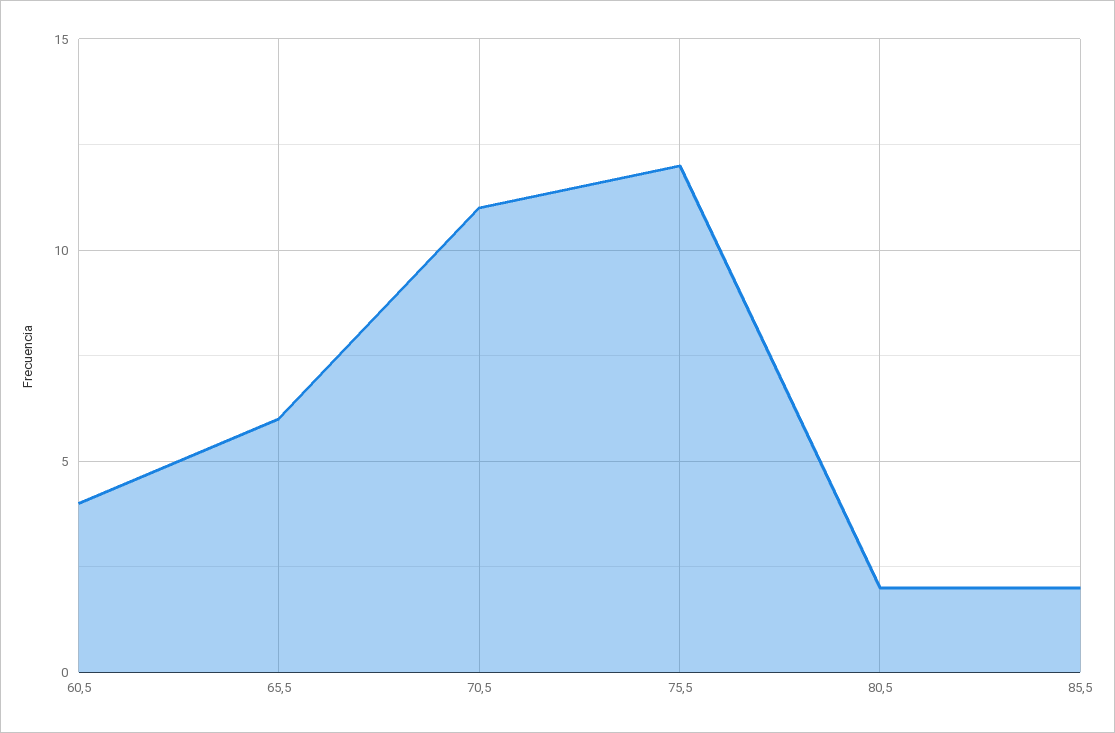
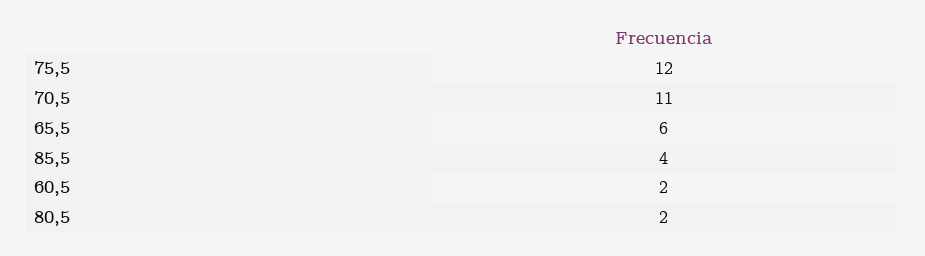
60,5: 4 -> 2
85,5: 2 -> 4

